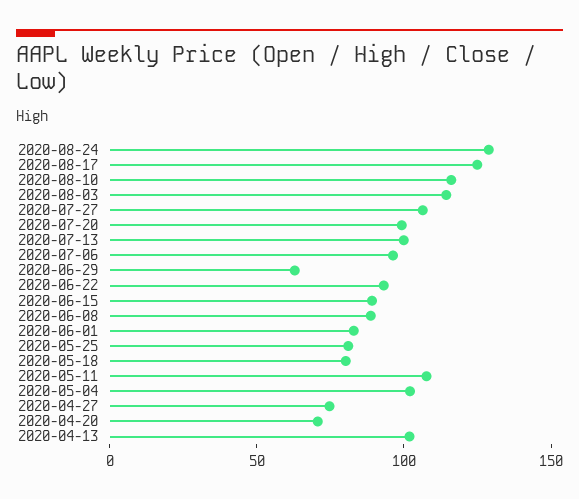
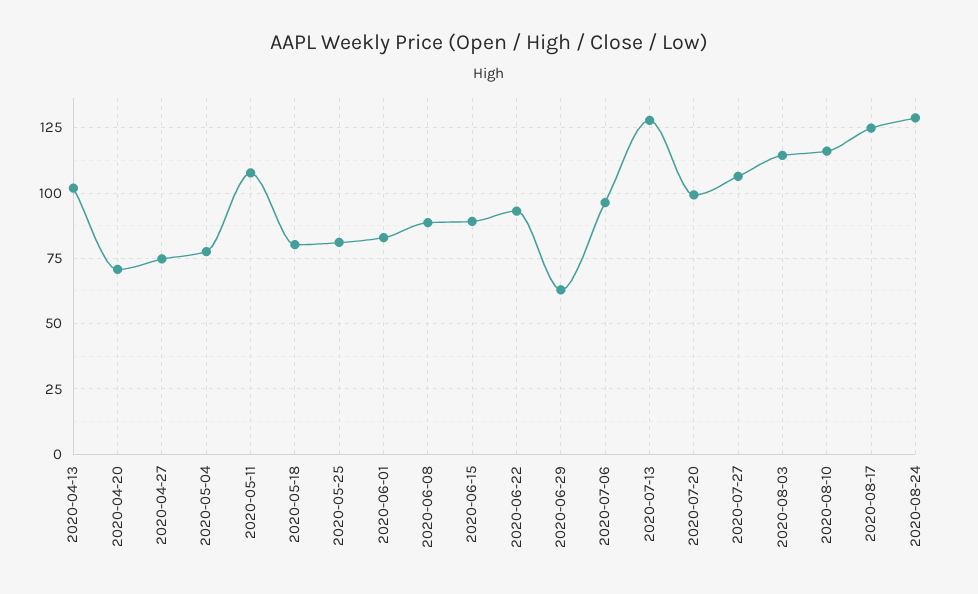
2020-07-13: 100 -> 127.5
2020-05-04: 100 -> 77.5

